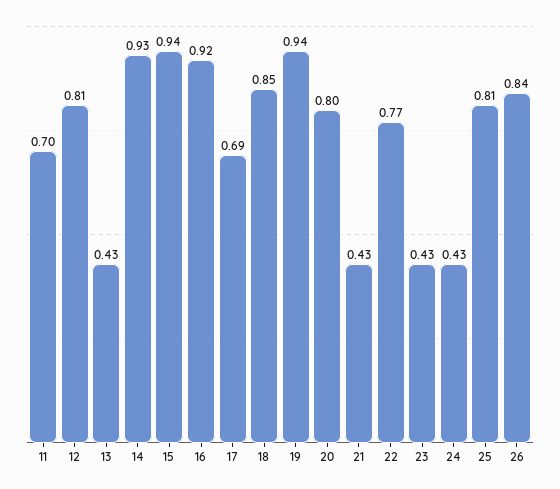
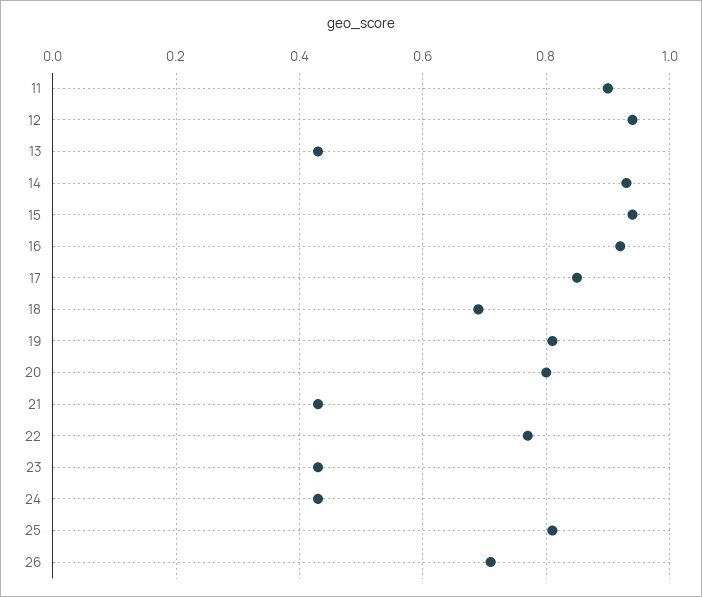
11: 0.7 -> 0.9
12: 0.81 -> 0.95
17: 0.69 -> 0.85
18: 0.85 -> 0.7
19: 0.94 -> 0.8
26: 0.84 -> 0.7

